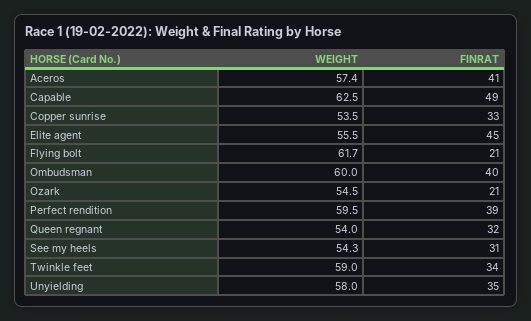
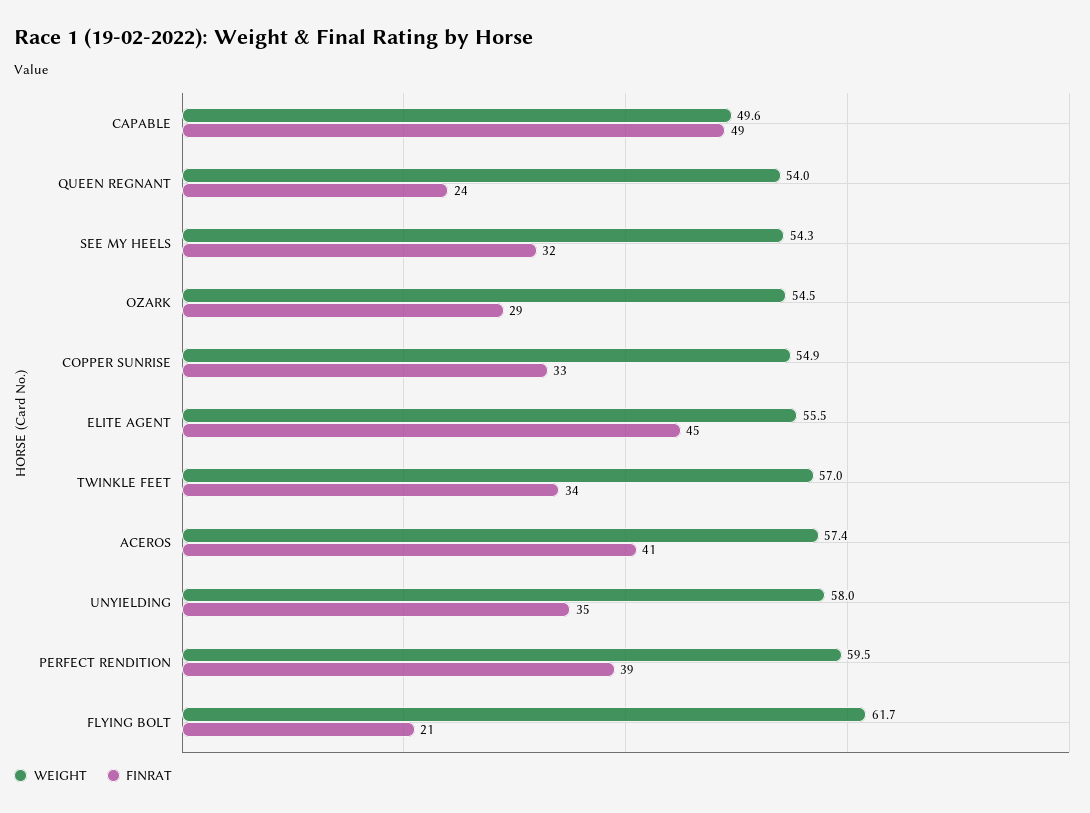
WEIGHT, Capable: 62.5 -> 49.6
WEIGHT, Copper sunrise: 53.5 -> 54.9
WEIGHT, Ombudsman: 60 -> none
FINRAT, Ombudsman: 40 -> none
FINRAT, Ozark: 21 -> 29
FINRAT, Queen regnant: 32 -> 24
FINRAT, See my heels: 31 -> 32
WEIGHT, Twinkle feet: 59 -> 57

